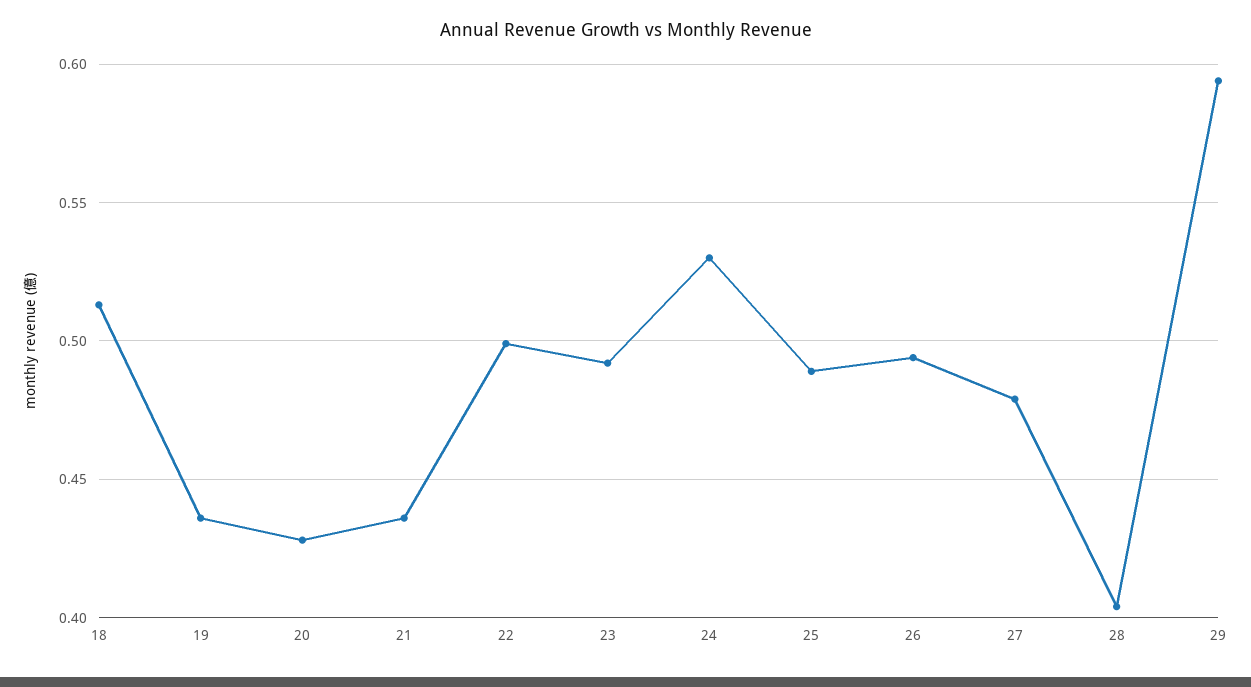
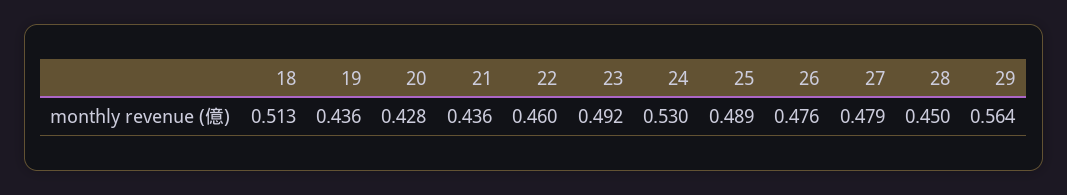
22: 0.5 -> 0.46
26: 0.495 -> 0.476
28: 0.405 -> 0.45
29: 0.595 -> 0.564

